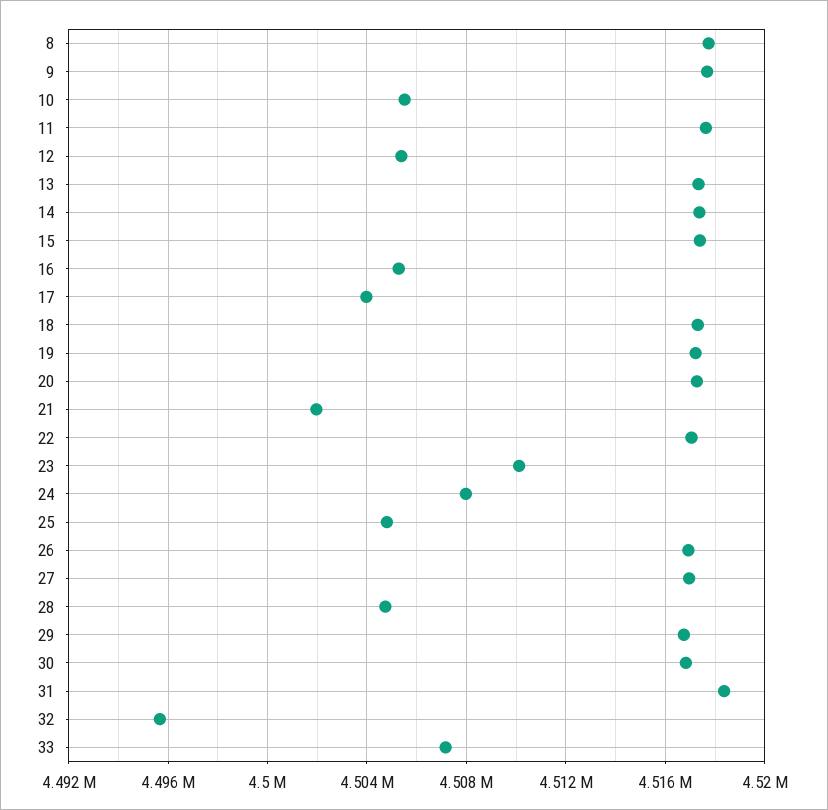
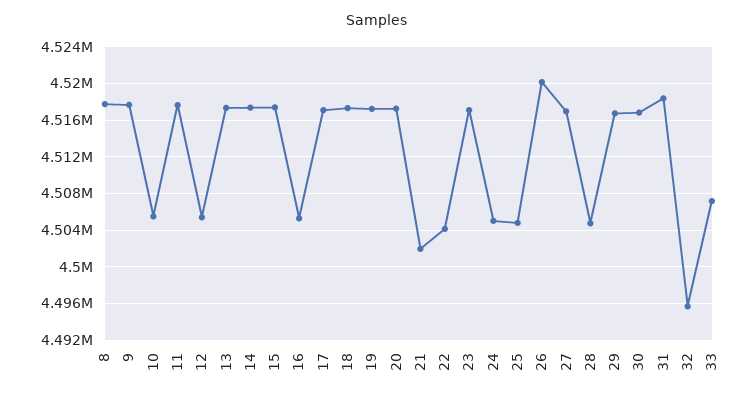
17: 4504000 -> 4517000
22: 4517000 -> 4504000
23: 4510000 -> 4517000
24: 4508000 -> 4505000
26: 4517000 -> 4520000

